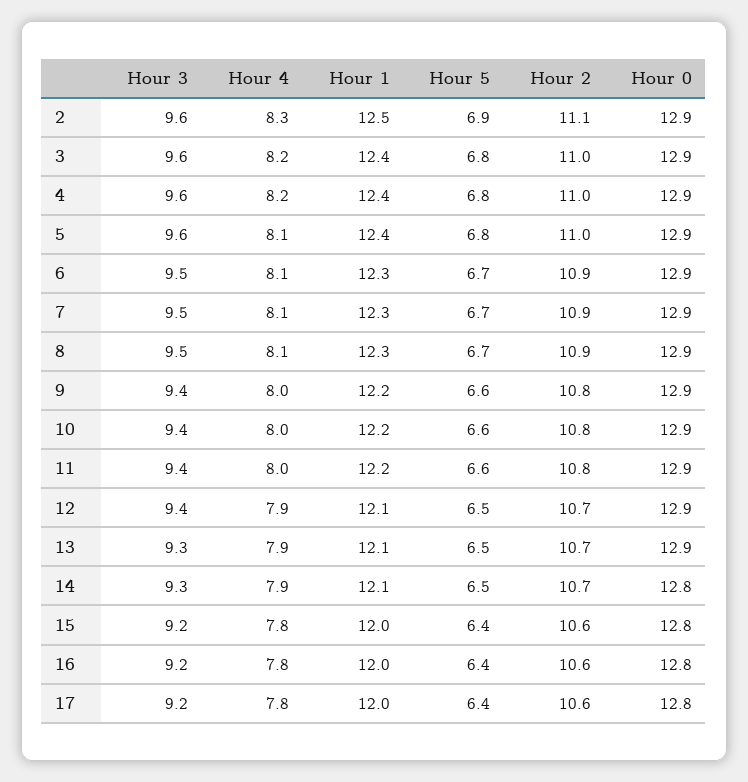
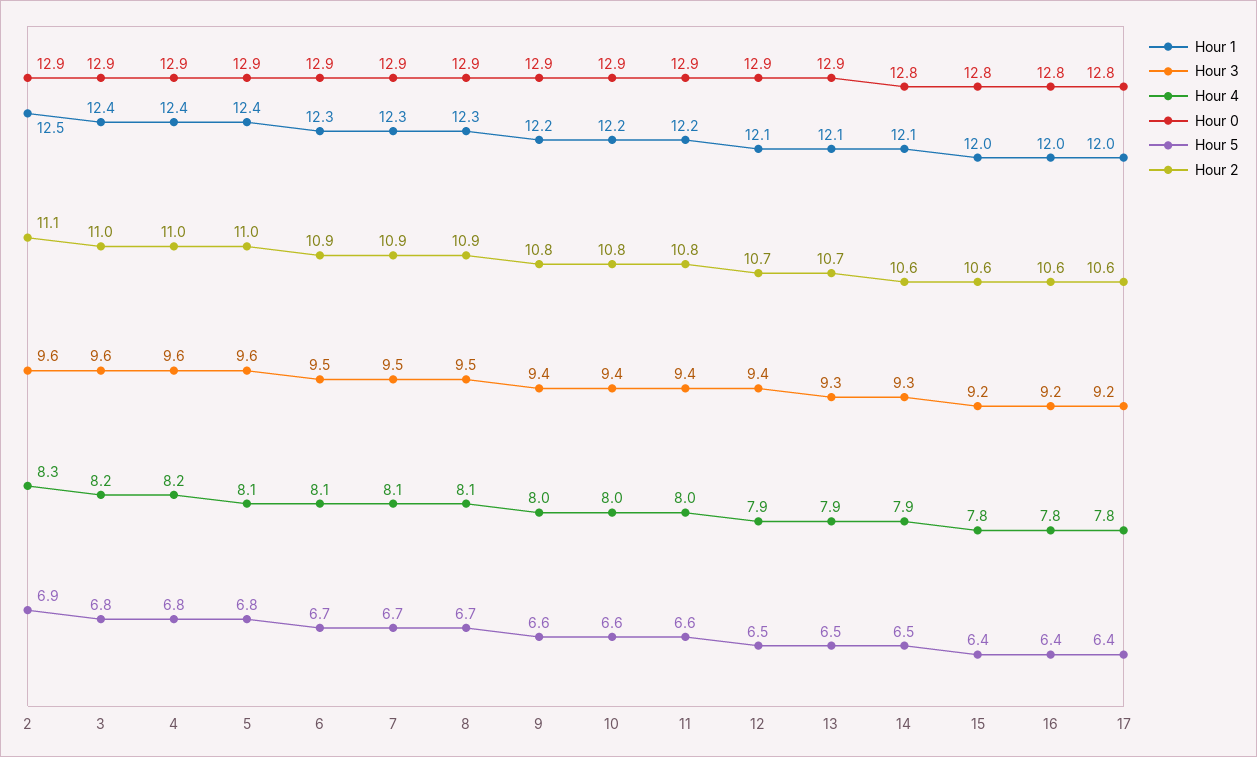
Hour 2, 14: 10.7 -> 10.6

